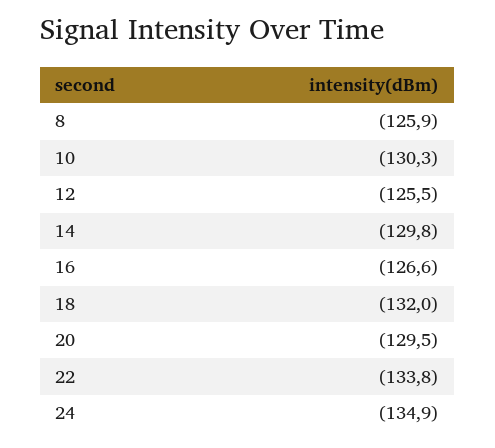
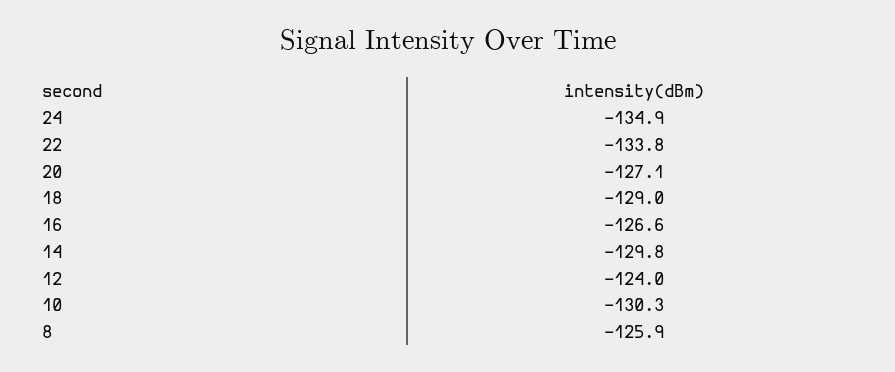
12: -125.5 -> -124
18: -132 -> -129
20: -129.5 -> -127.1

